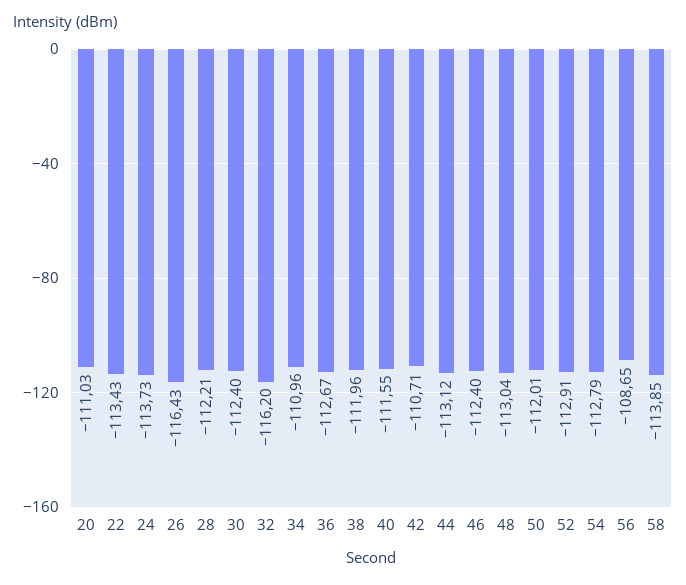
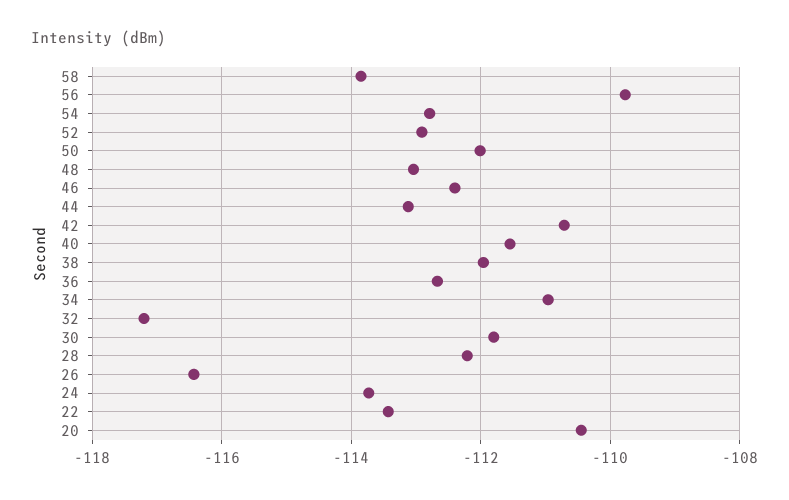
20: -111.03 -> -110.4
30: -112.4 -> -111.8
32: -116.2 -> -117.2
56: -108.65 -> -109.8

